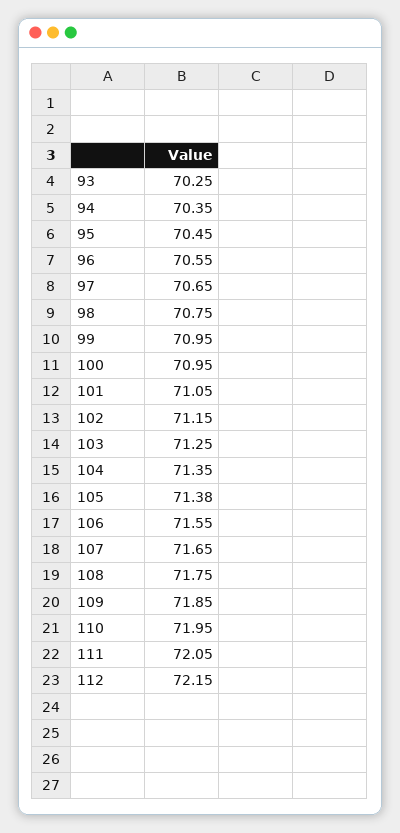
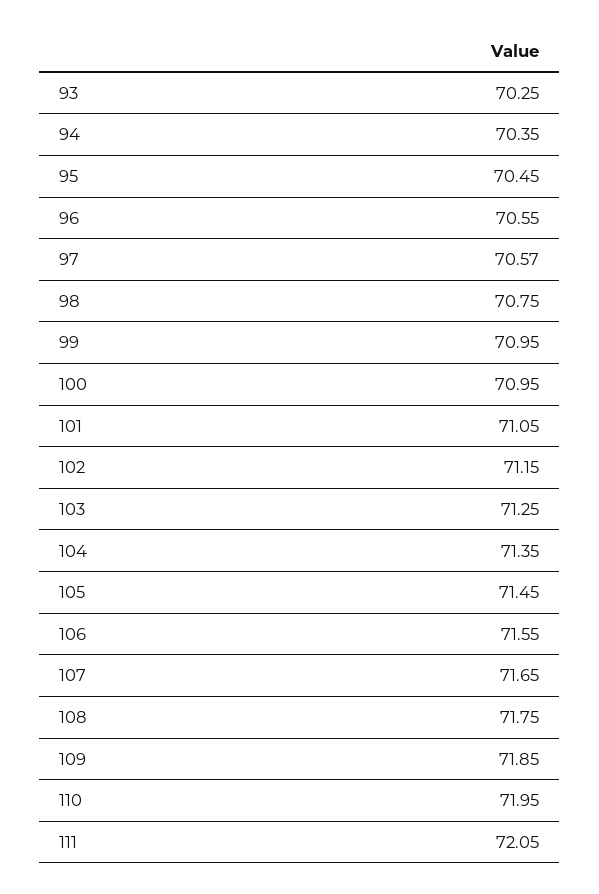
97: 70.65 -> 70.57
105: 71.38 -> 71.45
112: 72.15 -> none

